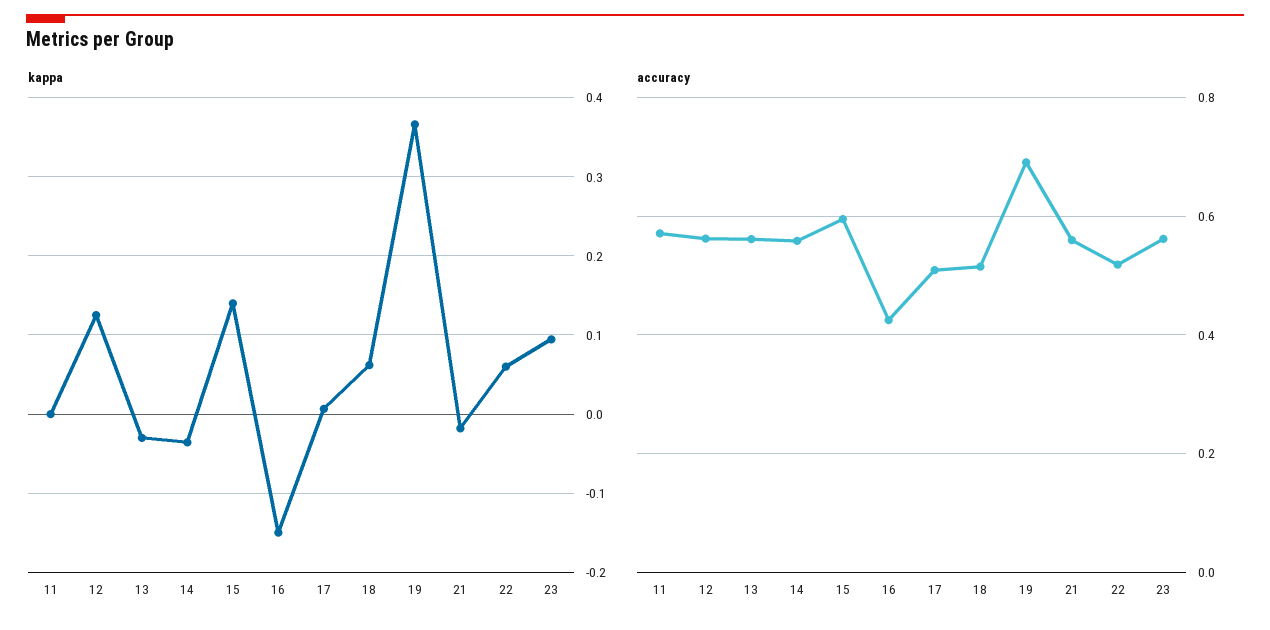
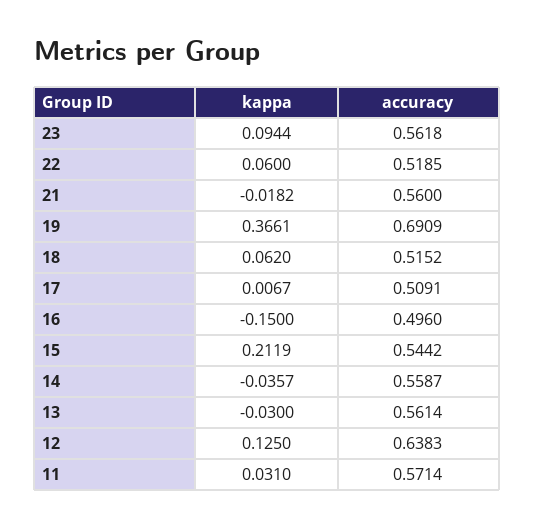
kappa, 11: 0 -> 0.031
kappa, 15: 0.14 -> 0.2119
accuracy, 12: 0.56 -> 0.6383
accuracy, 15: 0.6 -> 0.5442
accuracy, 16: 0.42 -> 0.496

